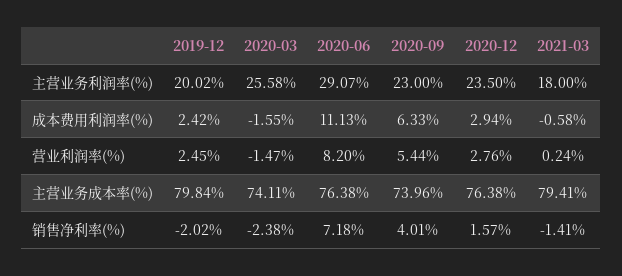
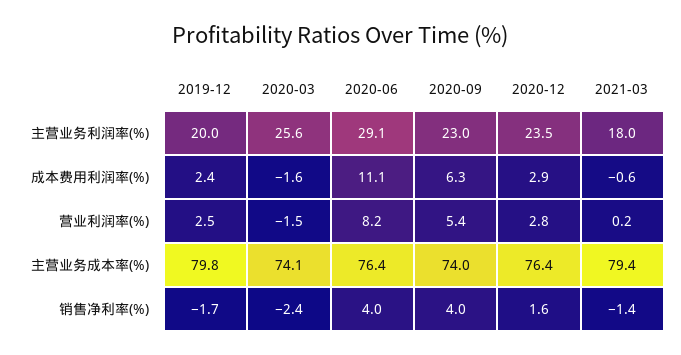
2019-12, 销售净利率(%): -2.02 -> -1.7
2020-06, 销售净利率(%): 7.18 -> 4

